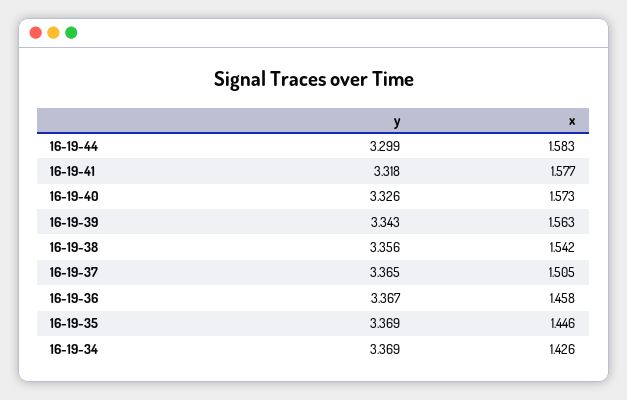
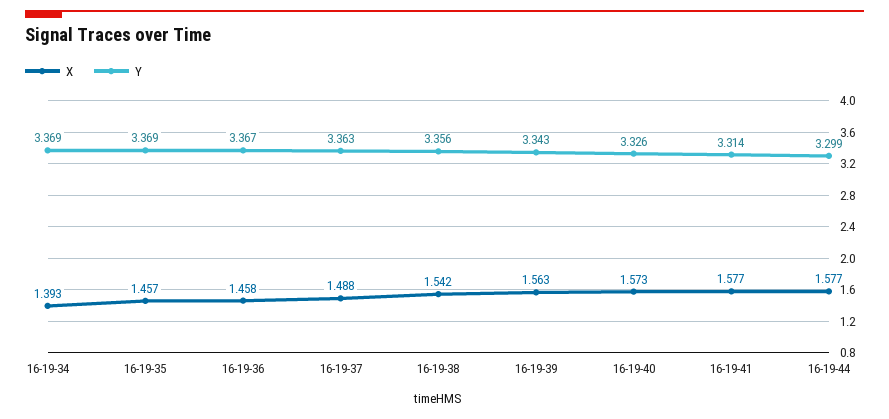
x, 16-19-44: 1.583 -> 1.577
y, 16-19-41: 3.318 -> 3.314
y, 16-19-37: 3.365 -> 3.363
x, 16-19-37: 1.505 -> 1.488
x, 16-19-35: 1.446 -> 1.457
x, 16-19-34: 1.426 -> 1.393

